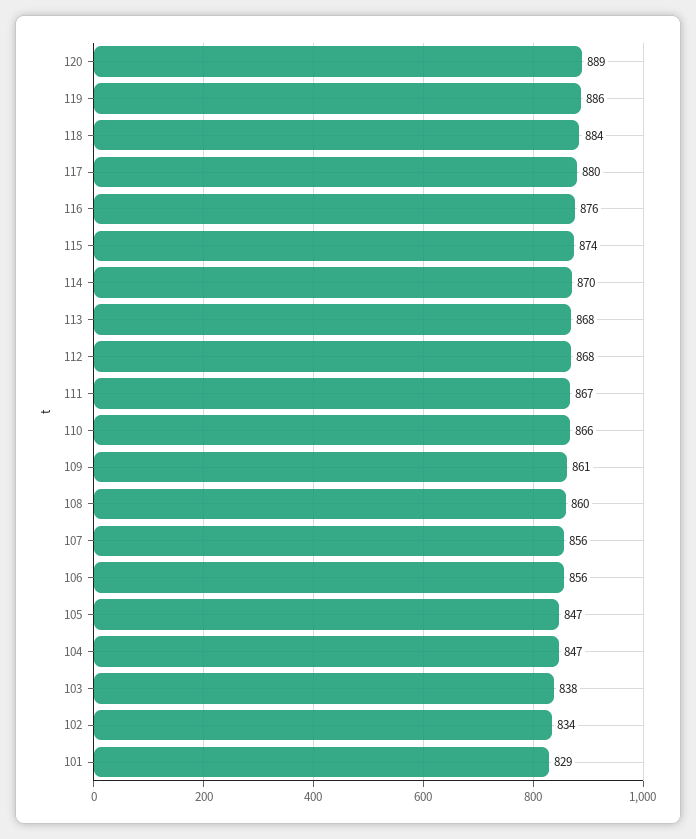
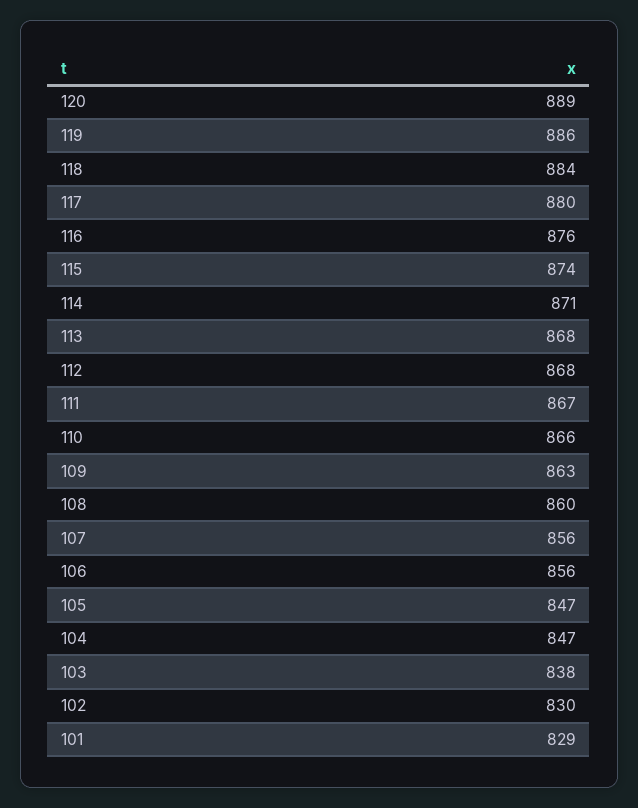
114: 870 -> 871
109: 861 -> 863
102: 834 -> 830

